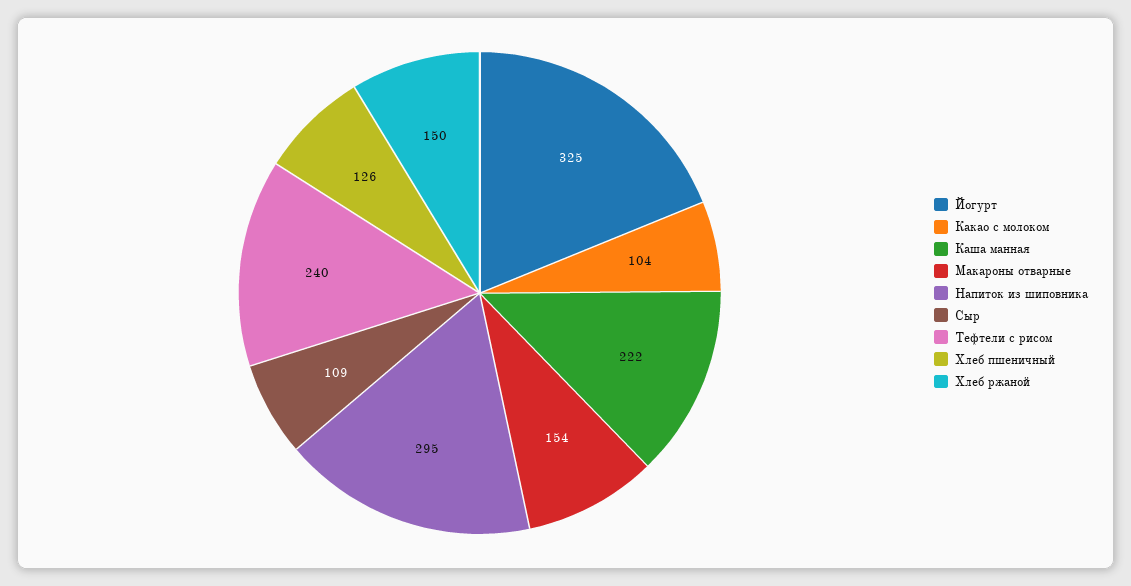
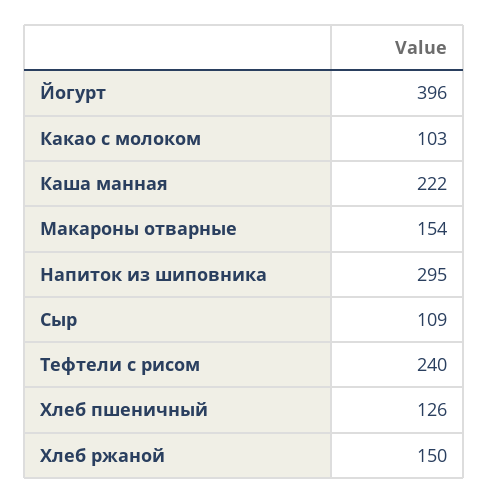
Йогурт: 325 -> 396
Какао с молоком: 104 -> 103

